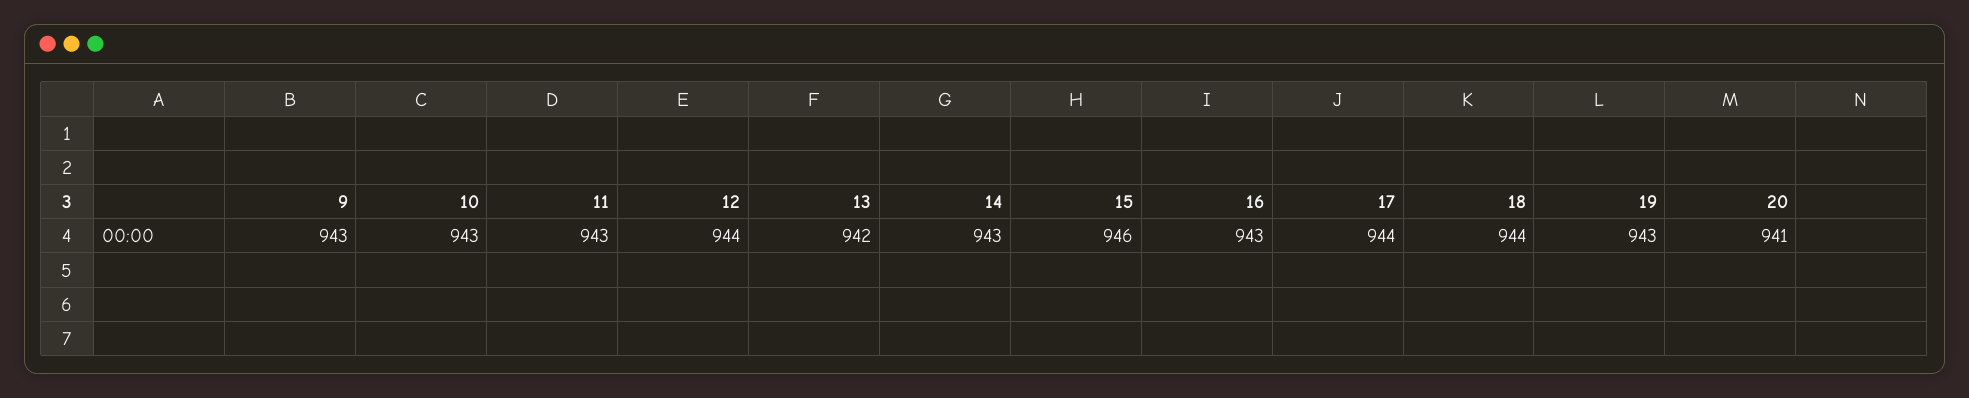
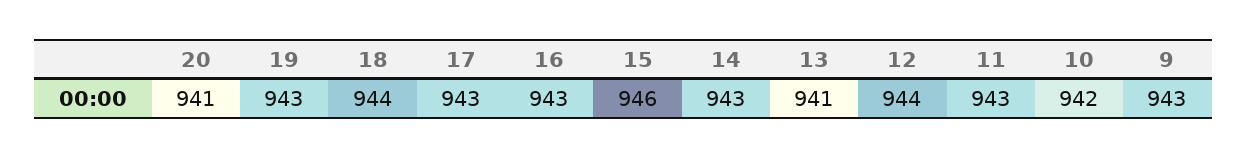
10: 943 -> 942
13: 942 -> 941
17: 944 -> 943

